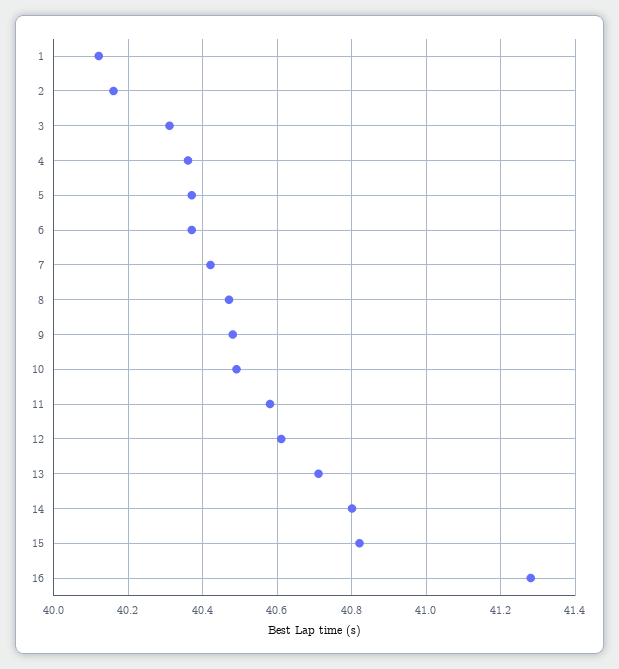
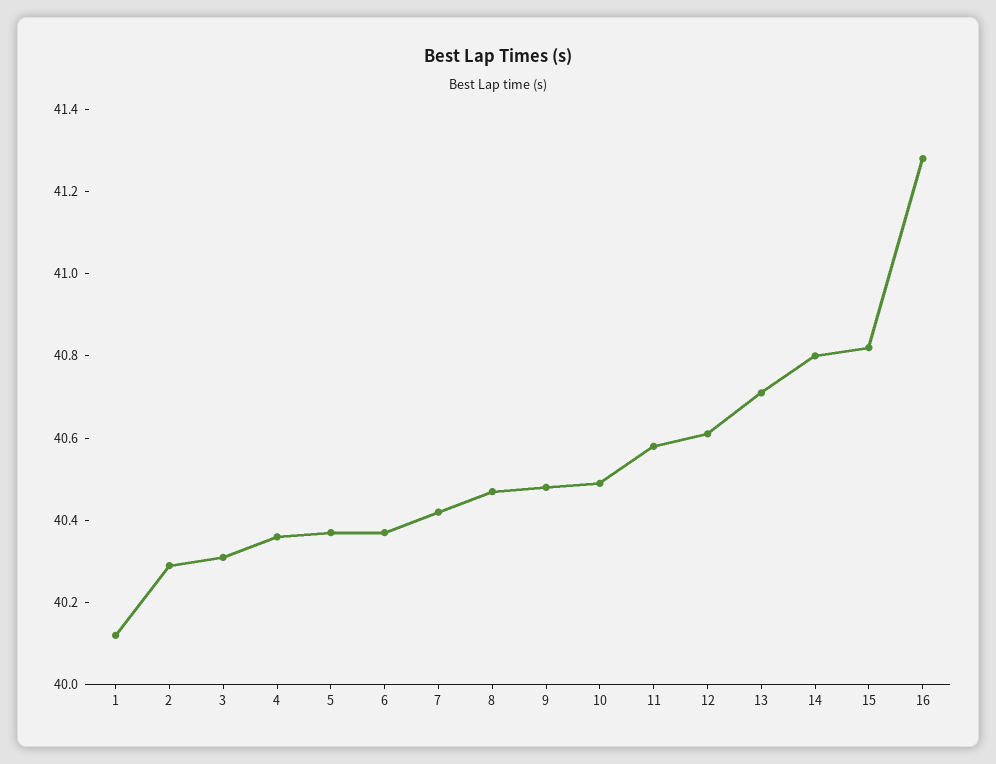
2: 40.15 -> 40.3

